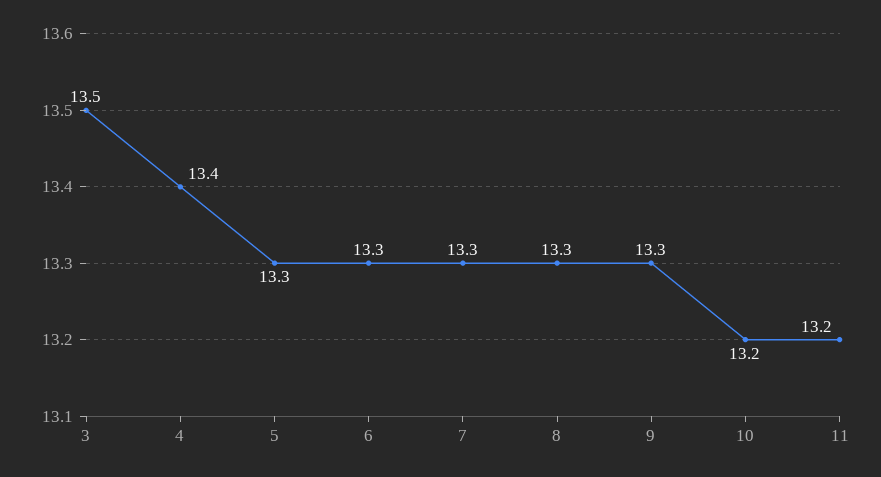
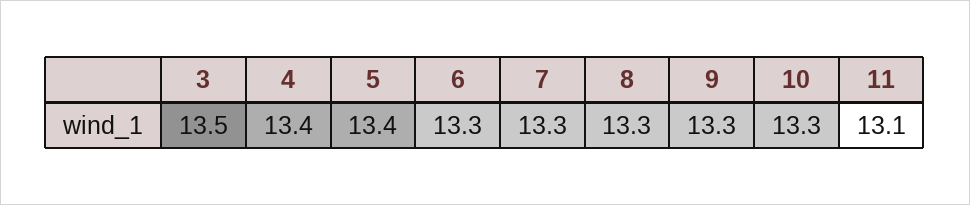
5: 13.3 -> 13.4
10: 13.2 -> 13.3
11: 13.2 -> 13.1

